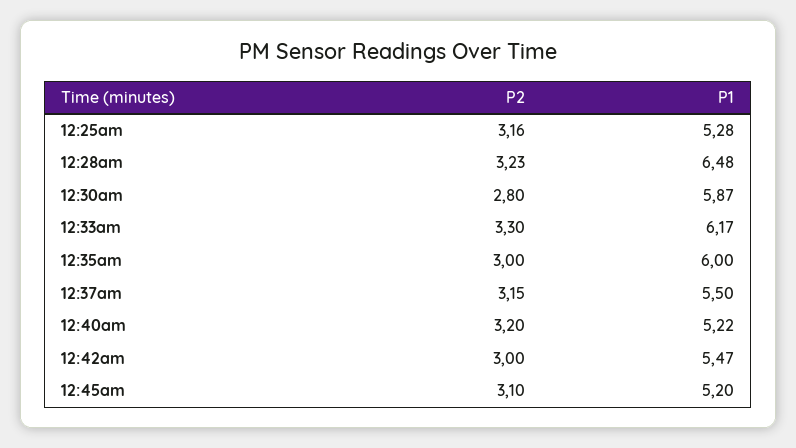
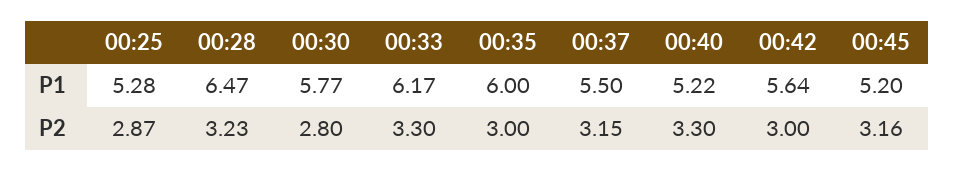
P2, 12:25am: 3.16 -> 2.87
P1, 12:28am: 6.48 -> 6.47
P1, 12:30am: 5.87 -> 5.77
P2, 12:40am: 3.2 -> 3.3
P1, 12:42am: 5.47 -> 5.64
P2, 12:45am: 3.1 -> 3.16

